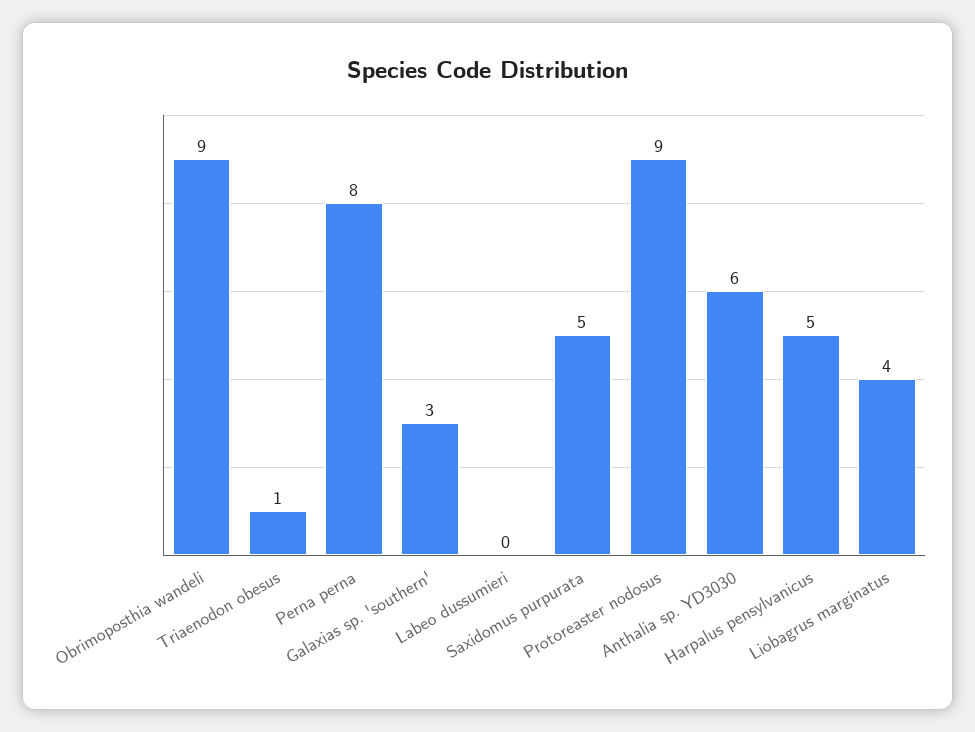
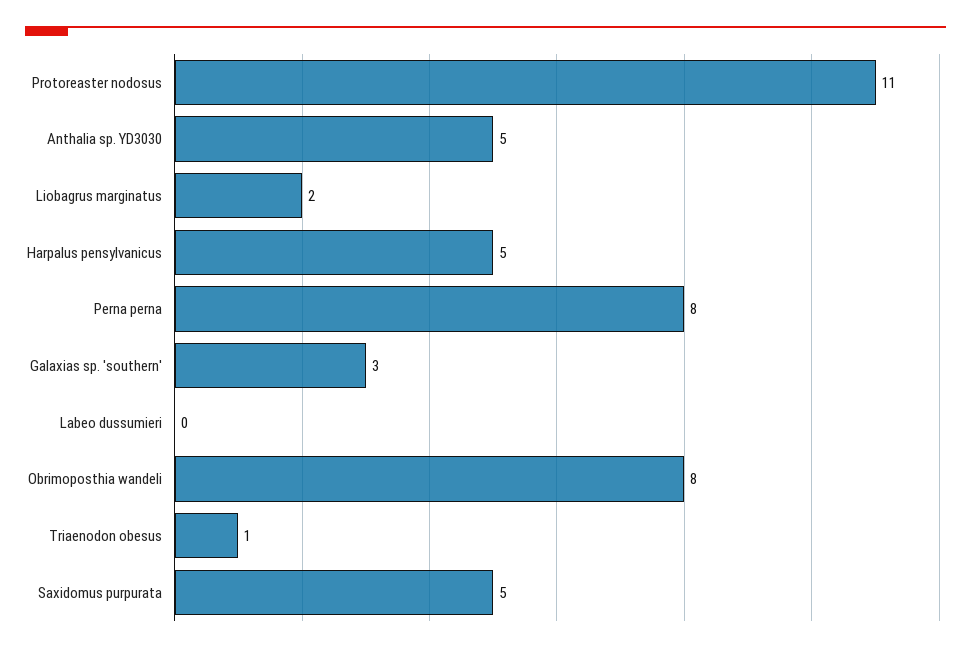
Obrimoposthia wandeli: 9 -> 8
Protoreaster nodosus: 9 -> 11
Anthalia sp. YD3030: 6 -> 5
Liobagrus marginatus: 4 -> 2

